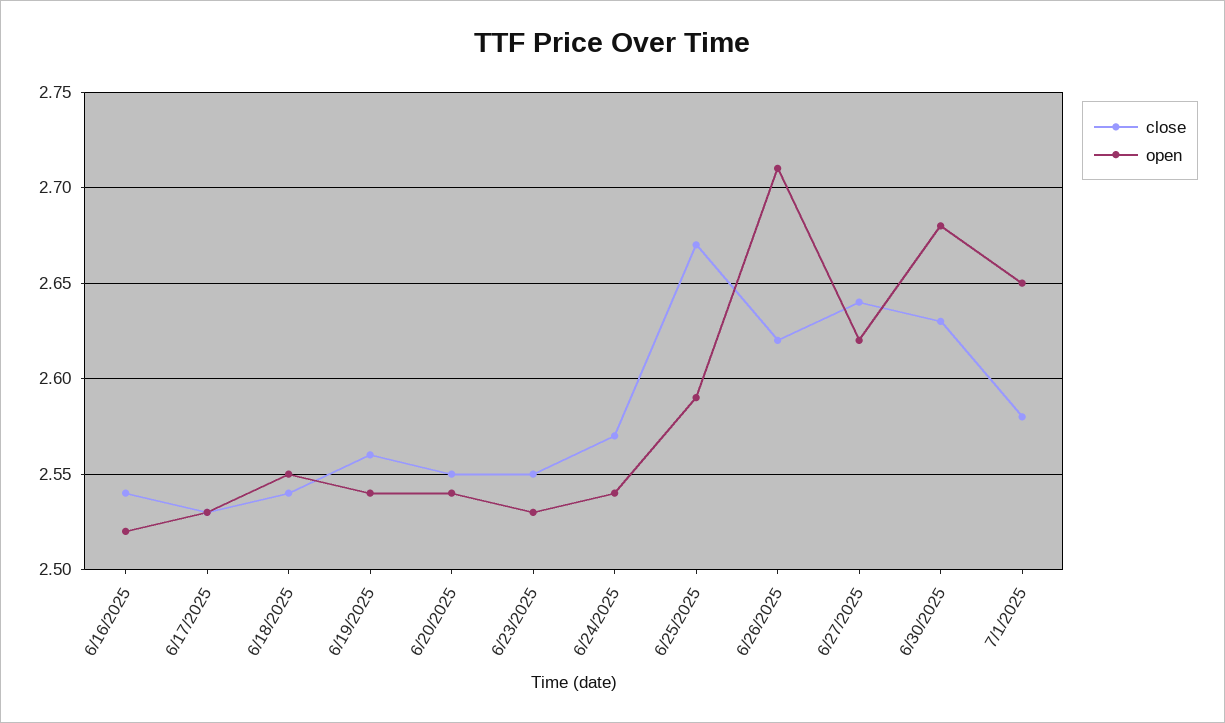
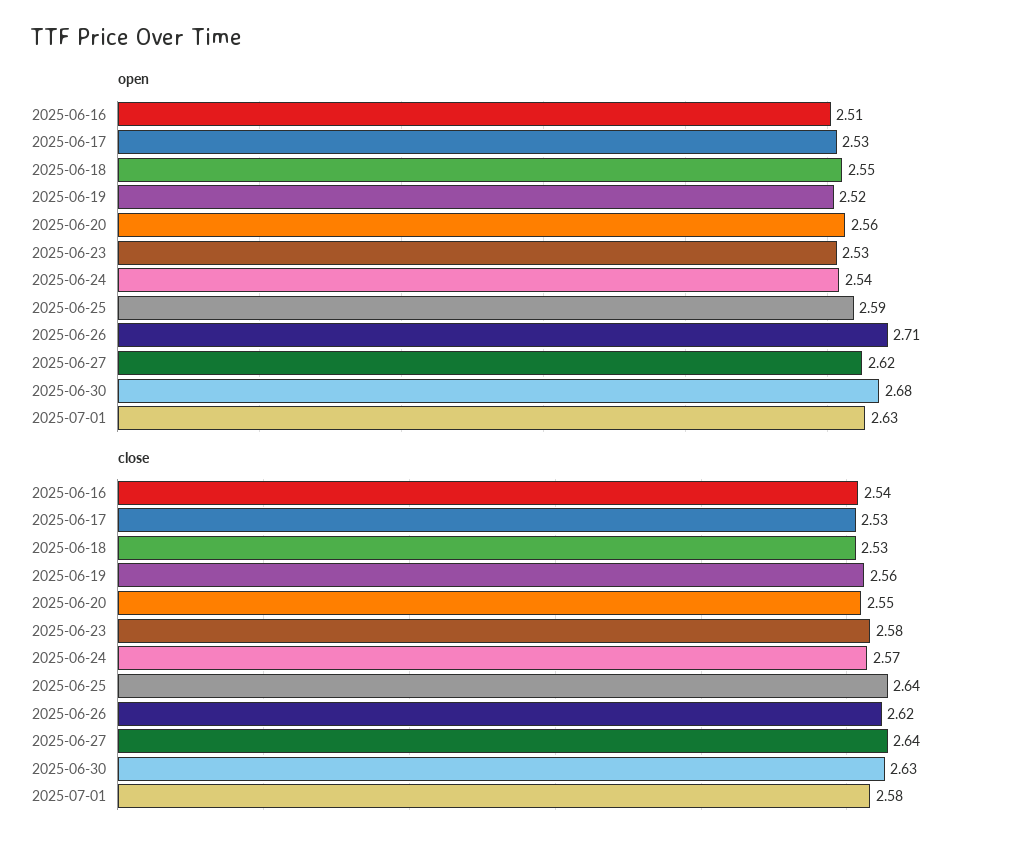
open, 6/16/2025: 2.52 -> 2.51
close, 6/18/2025: 2.54 -> 2.53
open, 6/19/2025: 2.54 -> 2.52
open, 6/20/2025: 2.54 -> 2.56
close, 6/23/2025: 2.55 -> 2.58
close, 6/25/2025: 2.67 -> 2.64
open, 7/1/2025: 2.65 -> 2.63

